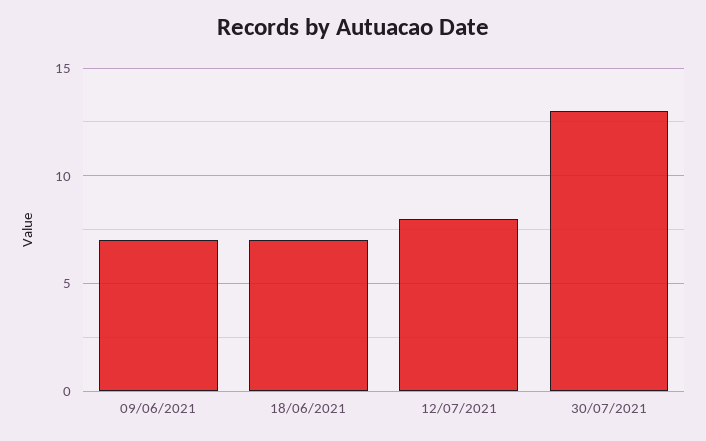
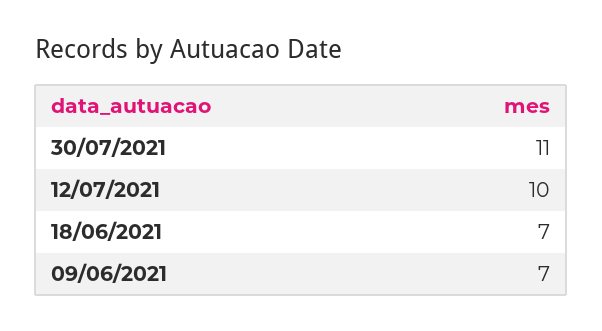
12/07/2021: 8 -> 10
30/07/2021: 13 -> 11

